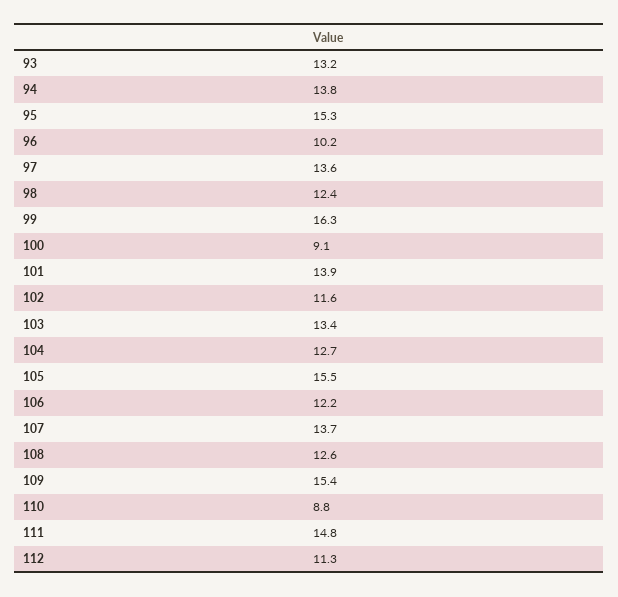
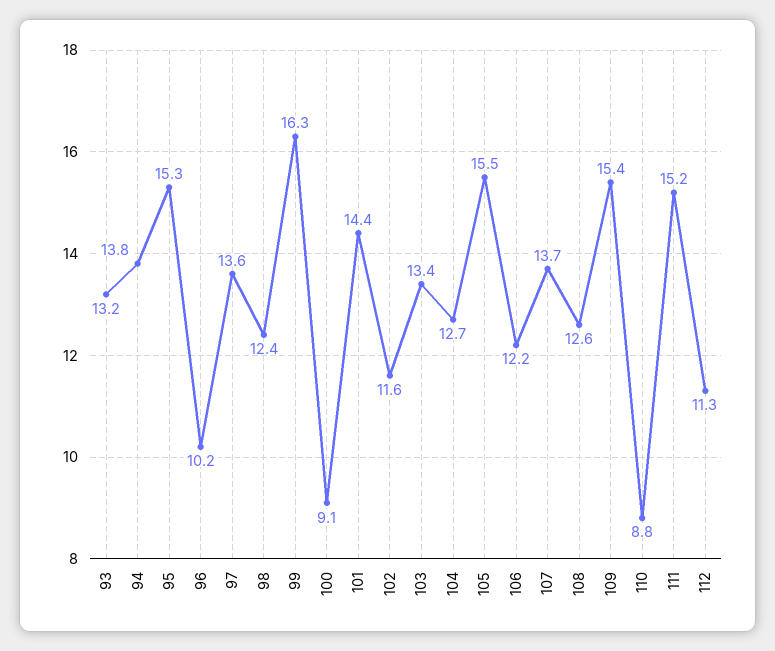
101: 13.9 -> 14.4
111: 14.8 -> 15.2

